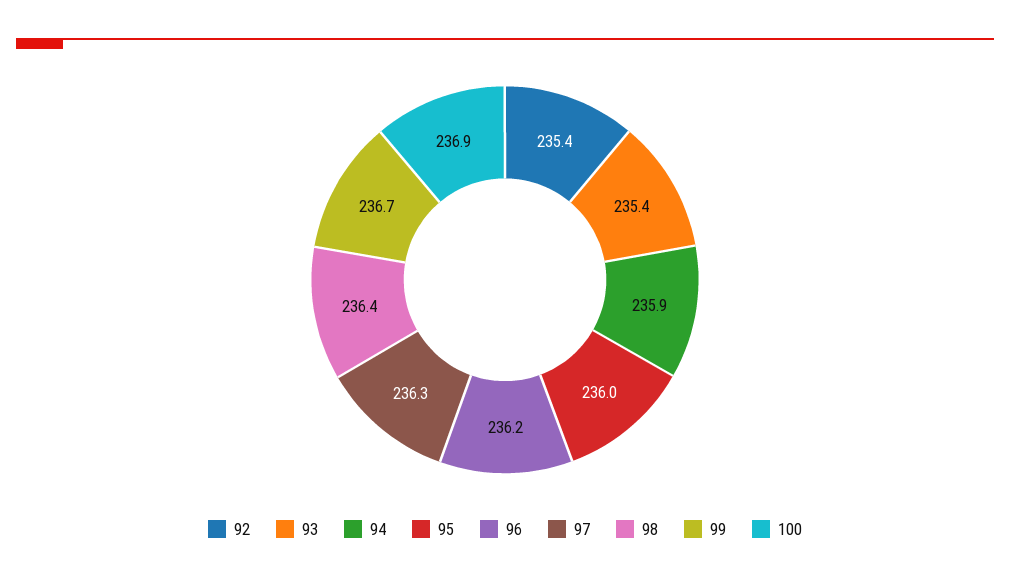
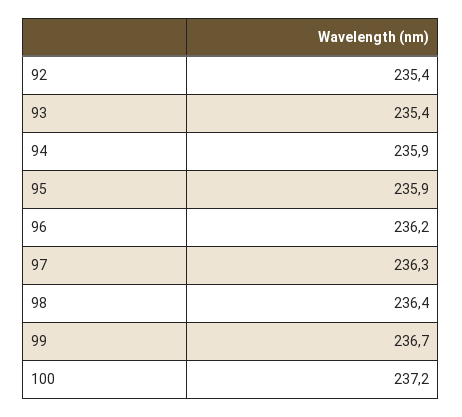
95: 236 -> 235.9
100: 236.9 -> 237.2

